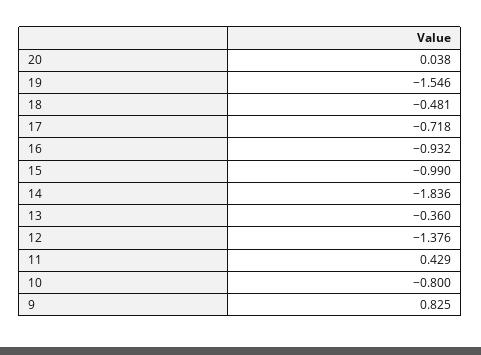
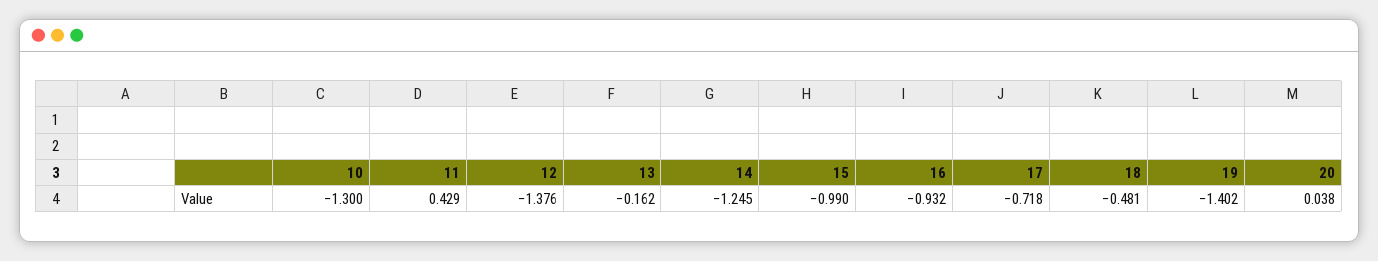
19: -1.546 -> -1.402
14: -1.836 -> -1.245
13: -0.36 -> -0.162
10: -0.8 -> -1.3
9: 0.825 -> none

